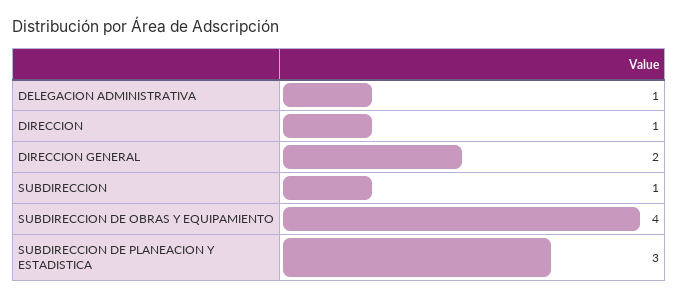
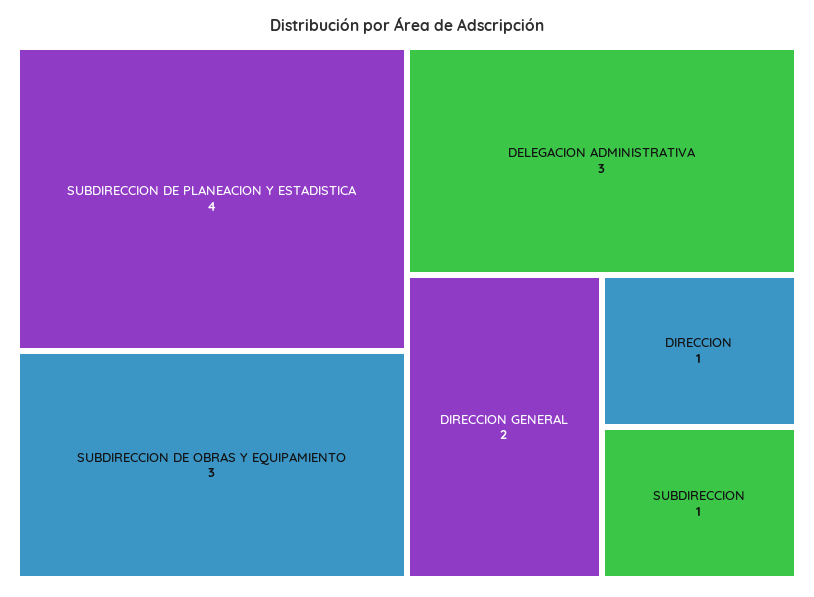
DELEGACION ADMINISTRATIVA: 1 -> 3
SUBDIRECCION DE OBRAS Y EQUIPAMIENTO: 4 -> 3
SUBDIRECCION DE PLANEACION Y ESTADISTICA: 3 -> 4

